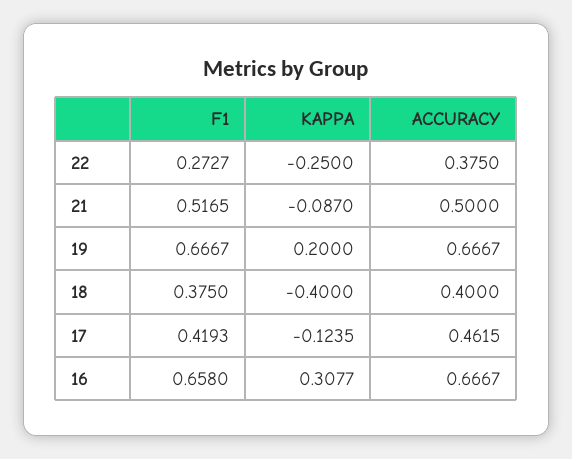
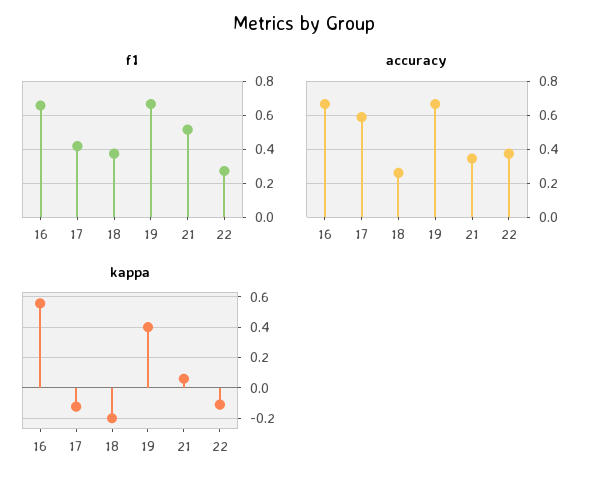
KAPPA, 22: -0.25 -> -0.1
KAPPA, 21: -0.087 -> 0.05
ACCURACY, 21: 0.5 -> 0.35
KAPPA, 19: 0.2 -> 0.4
KAPPA, 18: -0.4 -> -0.2
ACCURACY, 18: 0.4 -> 0.25
ACCURACY, 17: 0.4615 -> 0.6
KAPPA, 16: 0.3077 -> 0.55

